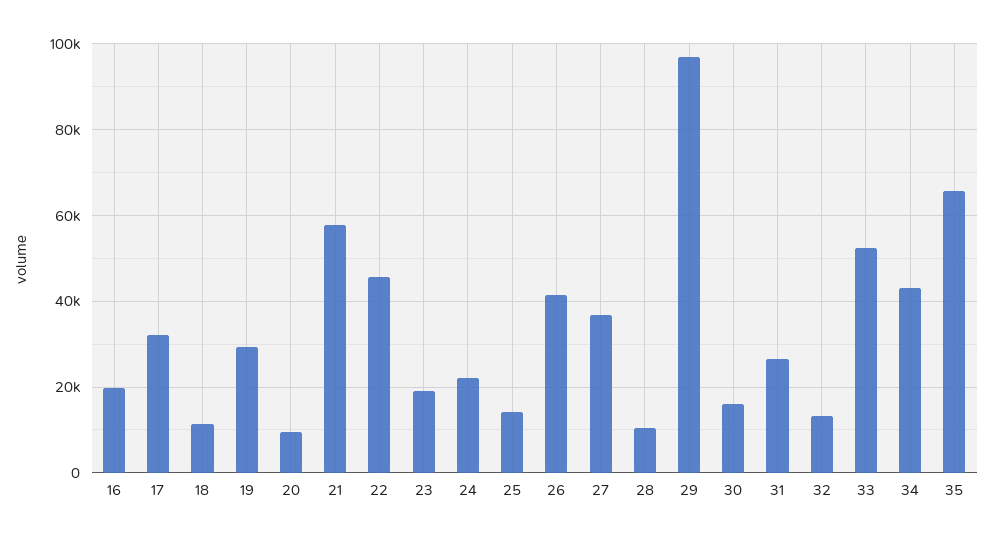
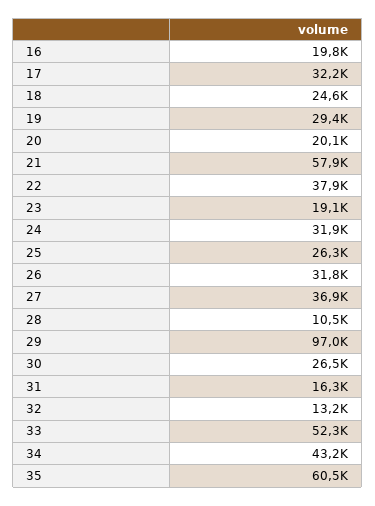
18: 12000 -> 24600
20: 10000 -> 20100
22: 46000 -> 37900
24: 22000 -> 31900
25: 14000 -> 26300
26: 42000 -> 31800
30: 16000 -> 26500
31: 26000 -> 16300
35: 66000 -> 60500

